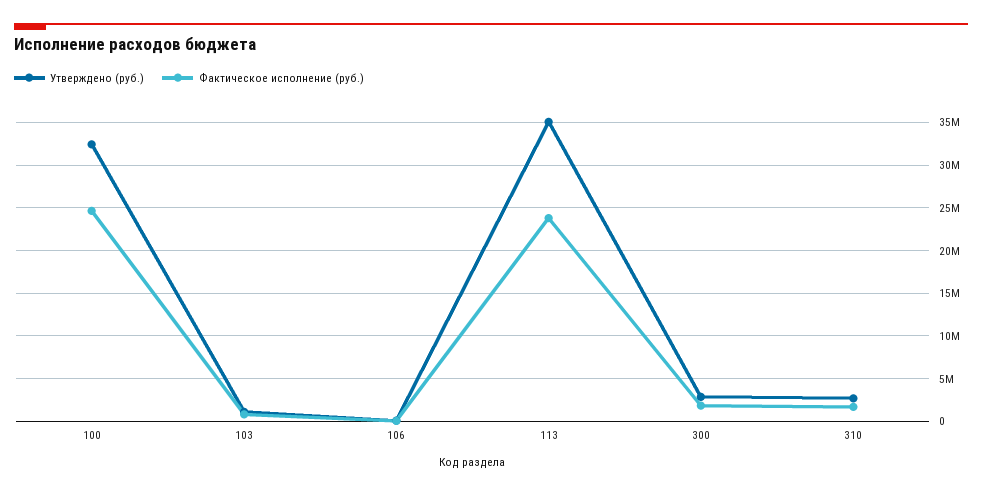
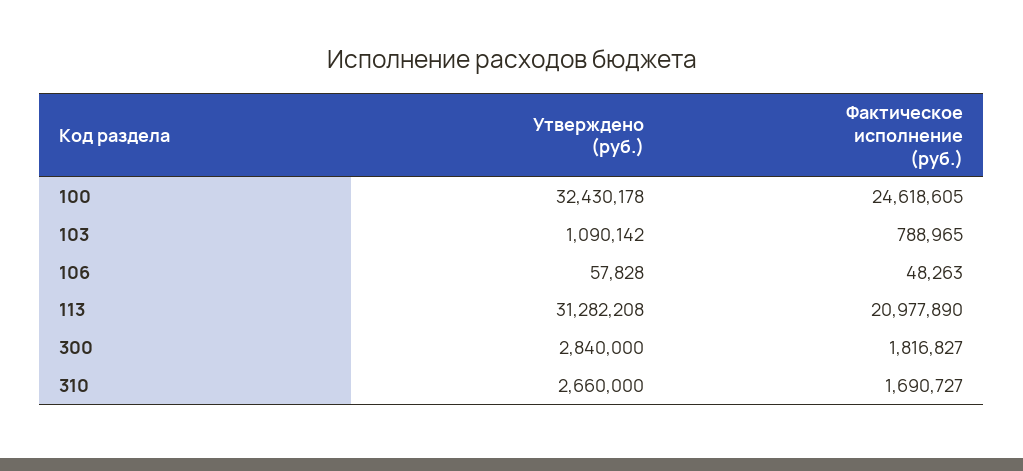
Утверждено (руб.), 113: 35000000 -> 31282208
Фактическое исполнение (руб.), 113: 24000000 -> 20977890

